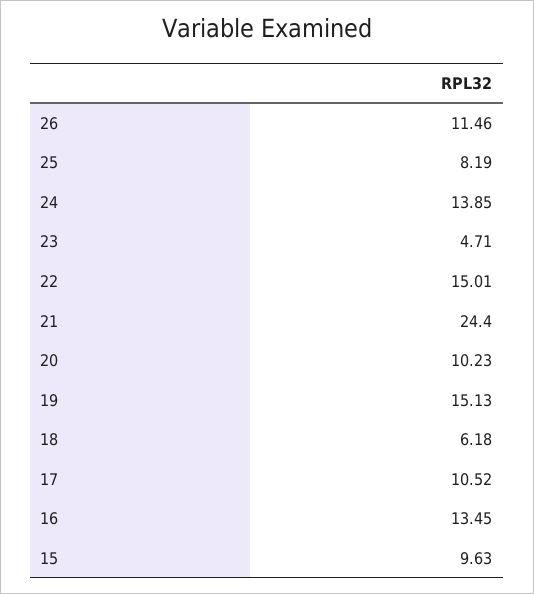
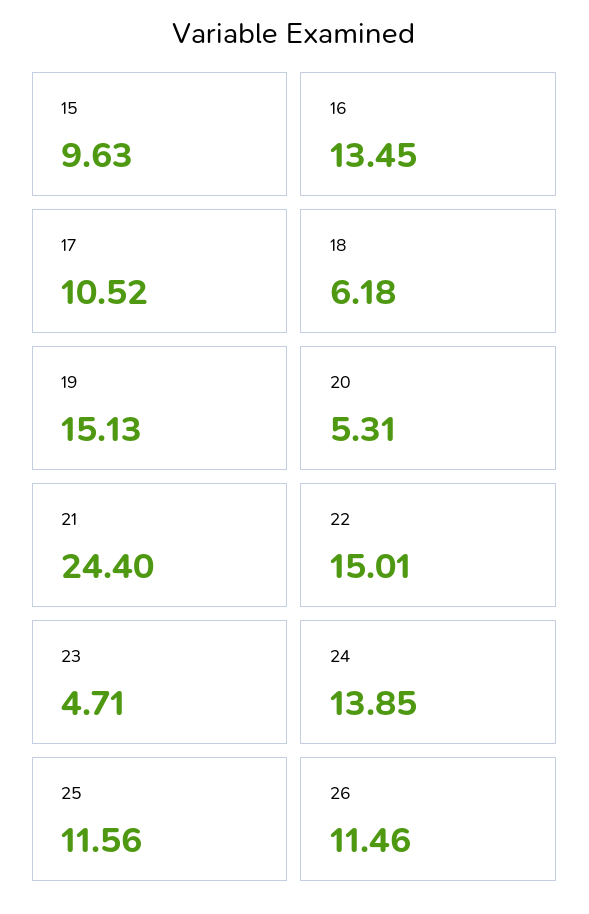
25: 8.19 -> 11.56
20: 10.23 -> 5.31

